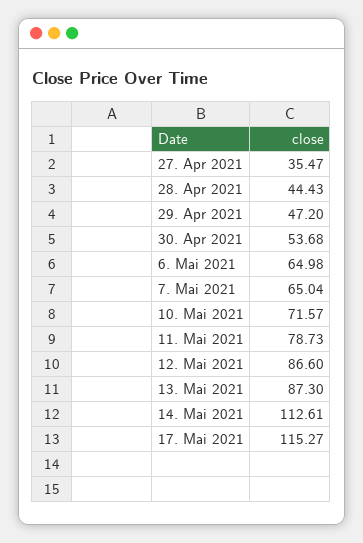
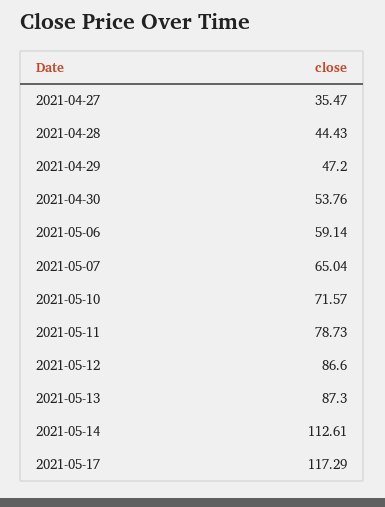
30. Apr 2021: 53.68 -> 53.76
6. Mai 2021: 64.98 -> 59.14
17. Mai 2021: 115.27 -> 117.29

